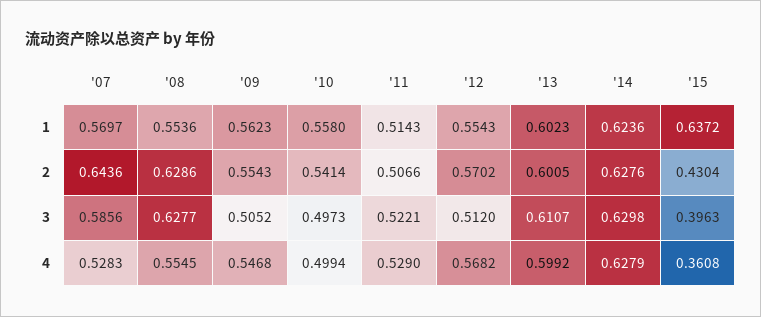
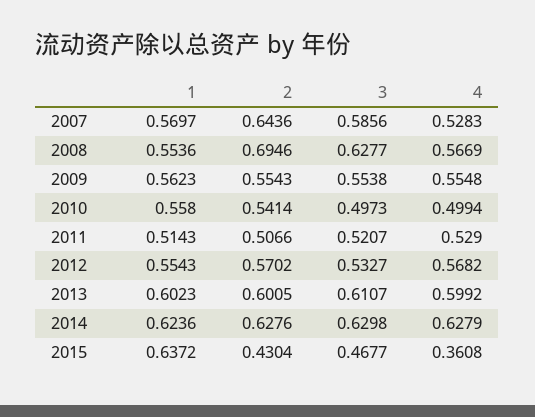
'08, 2: 0.6286 -> 0.6946
'09, 3: 0.5052 -> 0.5538
'11, 3: 0.5221 -> 0.5207
'12, 3: 0.512 -> 0.5327
'15, 3: 0.3963 -> 0.4677
'08, 4: 0.5545 -> 0.5669
'09, 4: 0.5468 -> 0.5548

